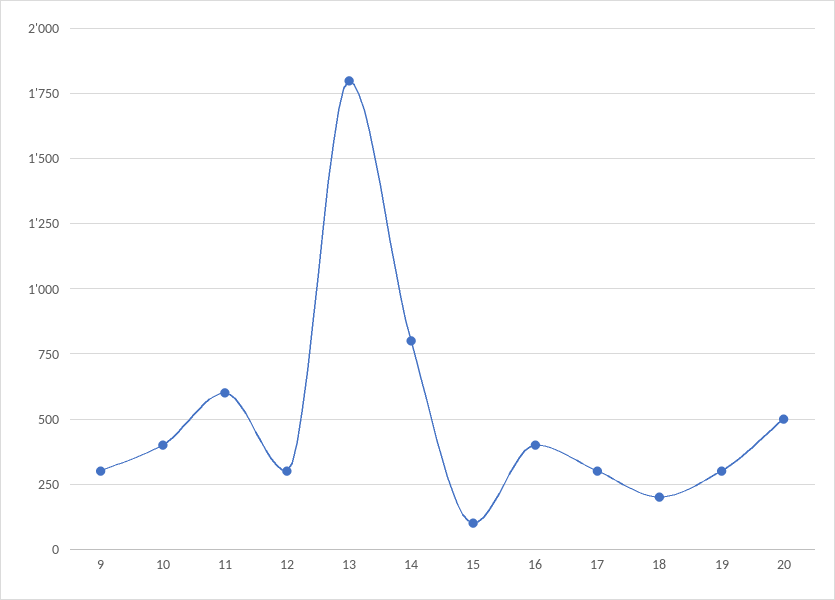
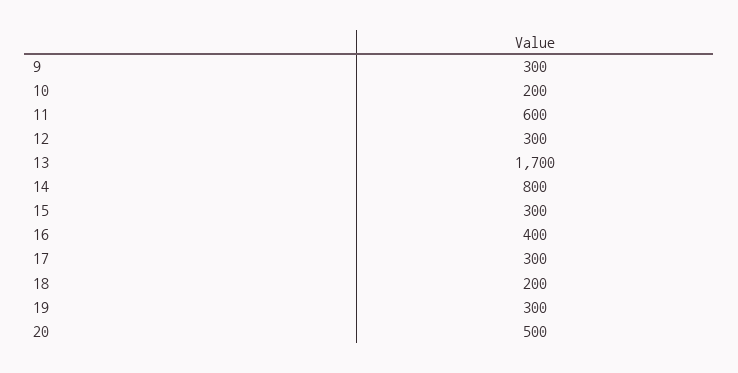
10: 400 -> 200
13: 1800 -> 1700
15: 100 -> 300

